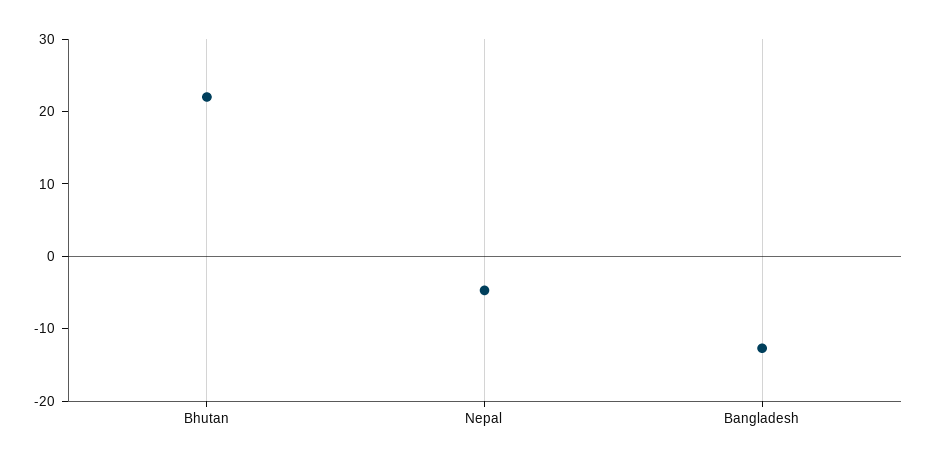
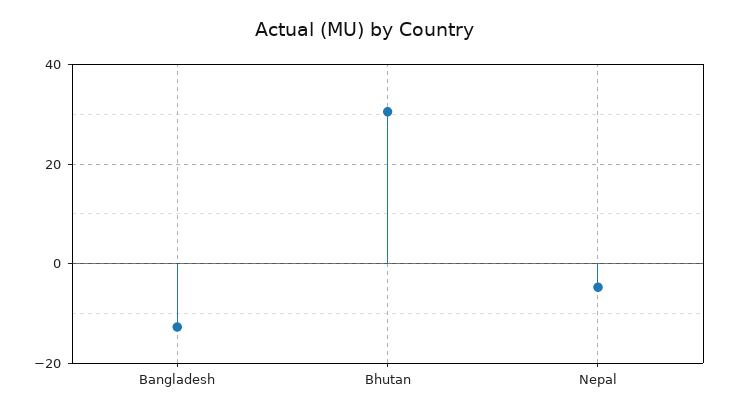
Bhutan: 22 -> 30

